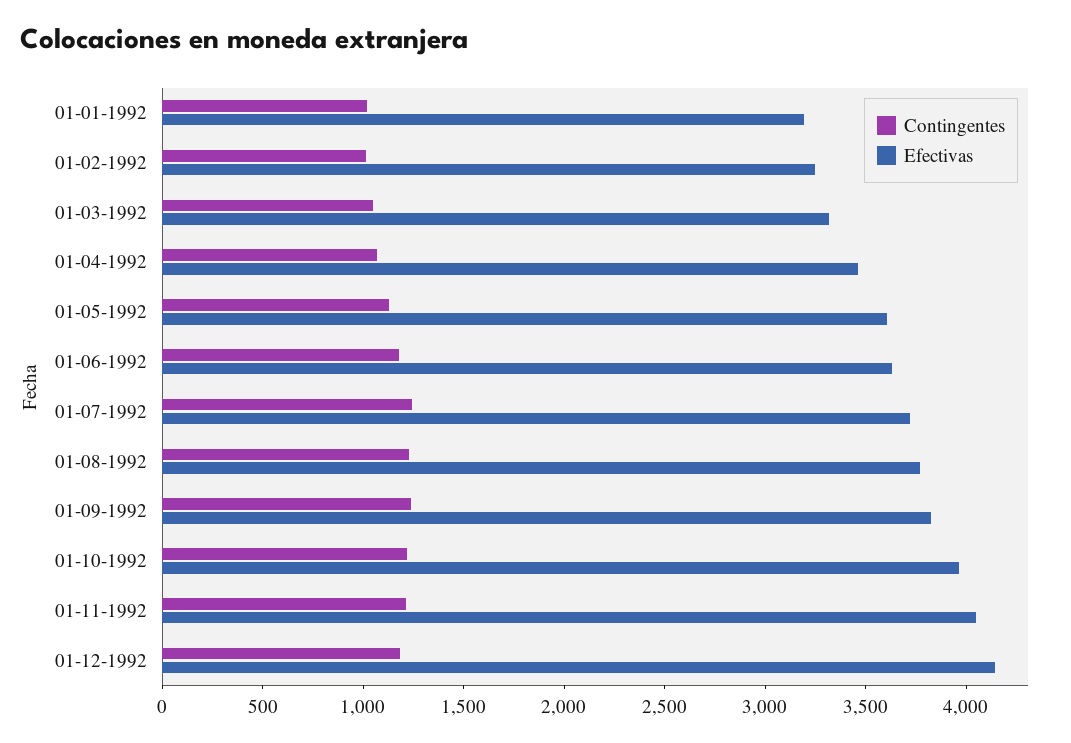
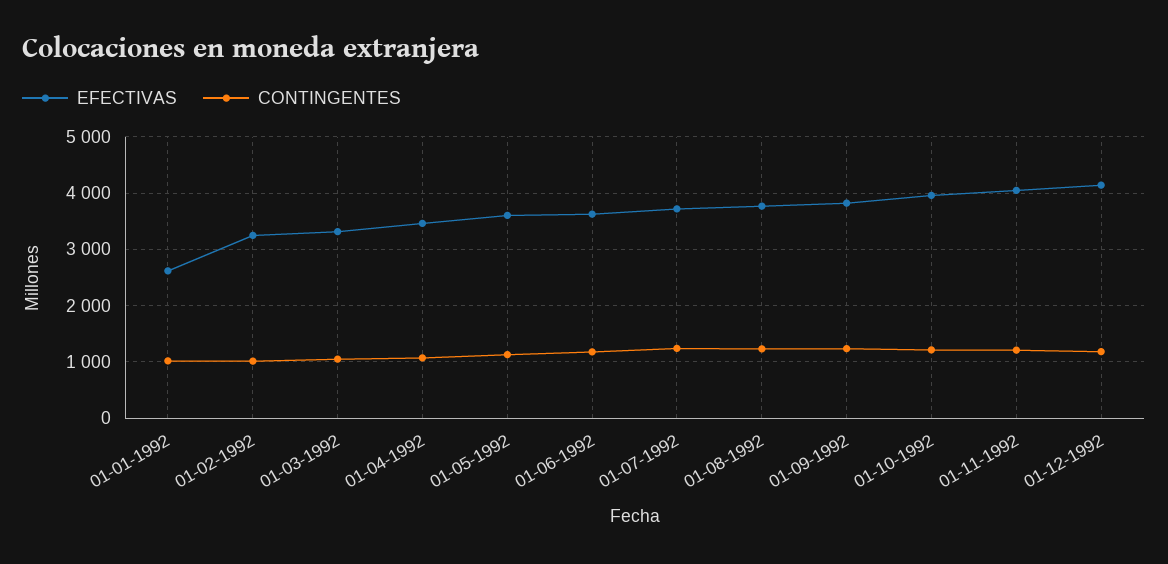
Efectivas, 01-01-1992: 3200 -> 2600

